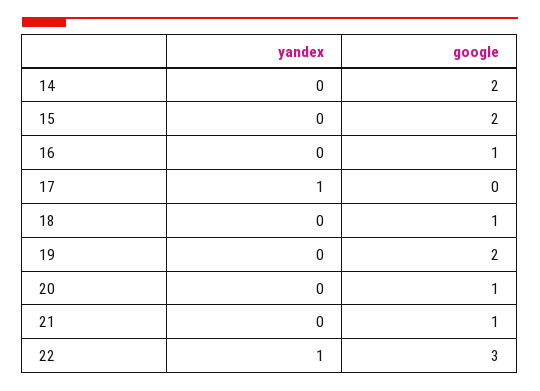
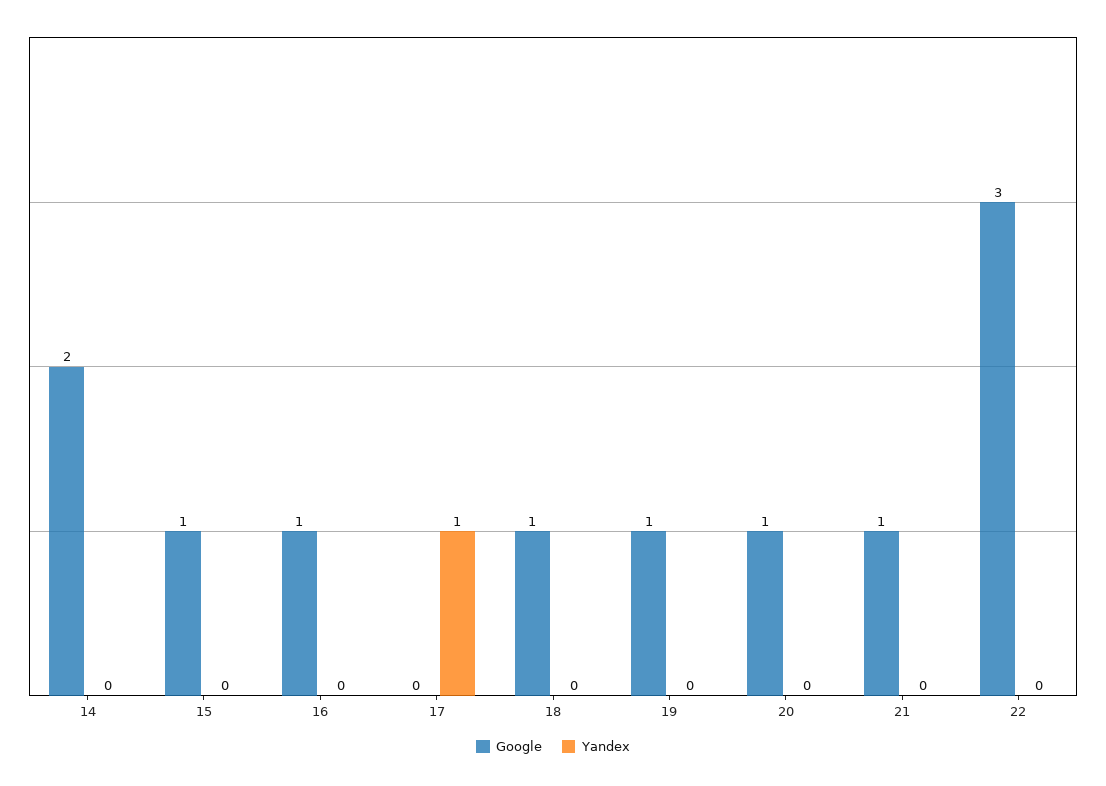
google, 15: 2 -> 1
google, 19: 2 -> 1
yandex, 22: 1 -> 0

